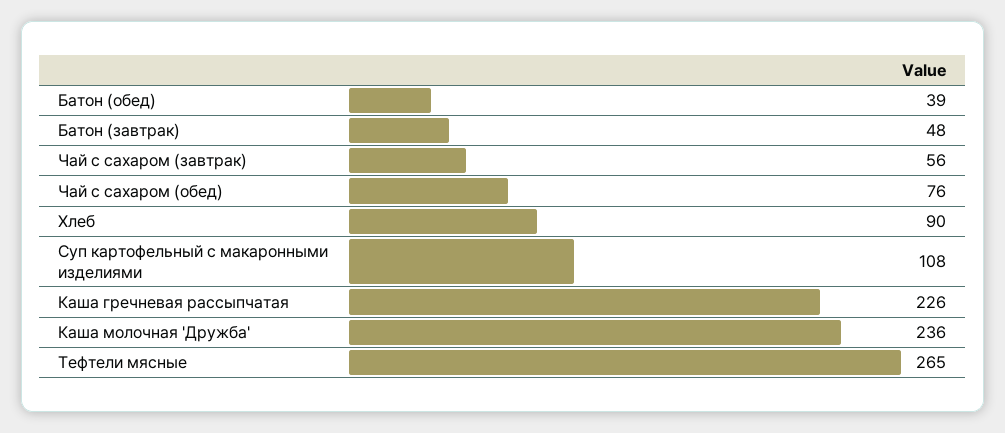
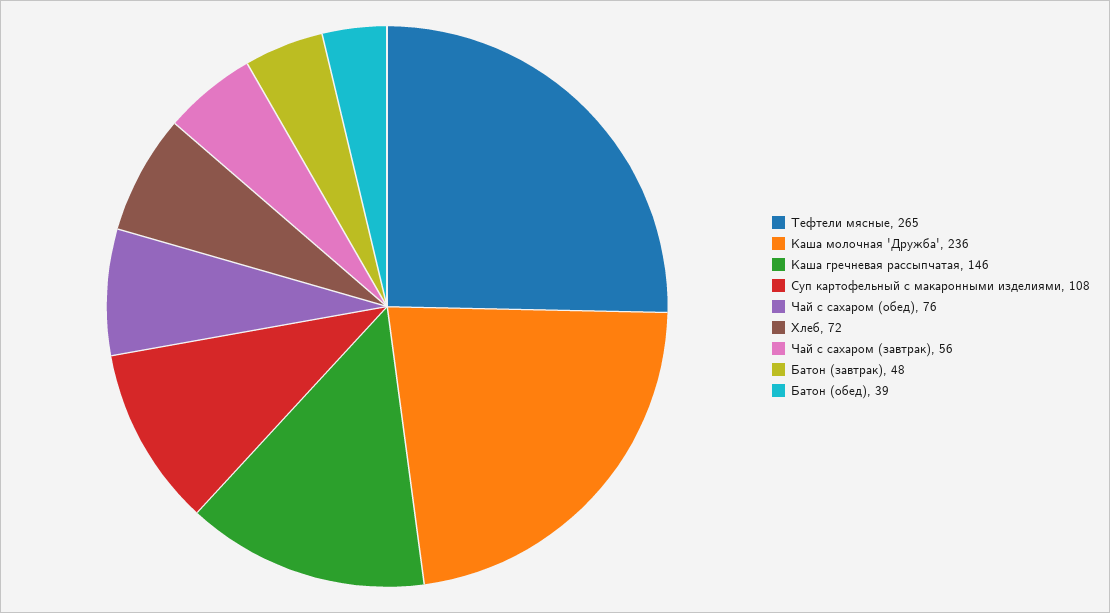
Хлеб: 90 -> 72
Каша гречневая рассыпчатая: 226 -> 146

